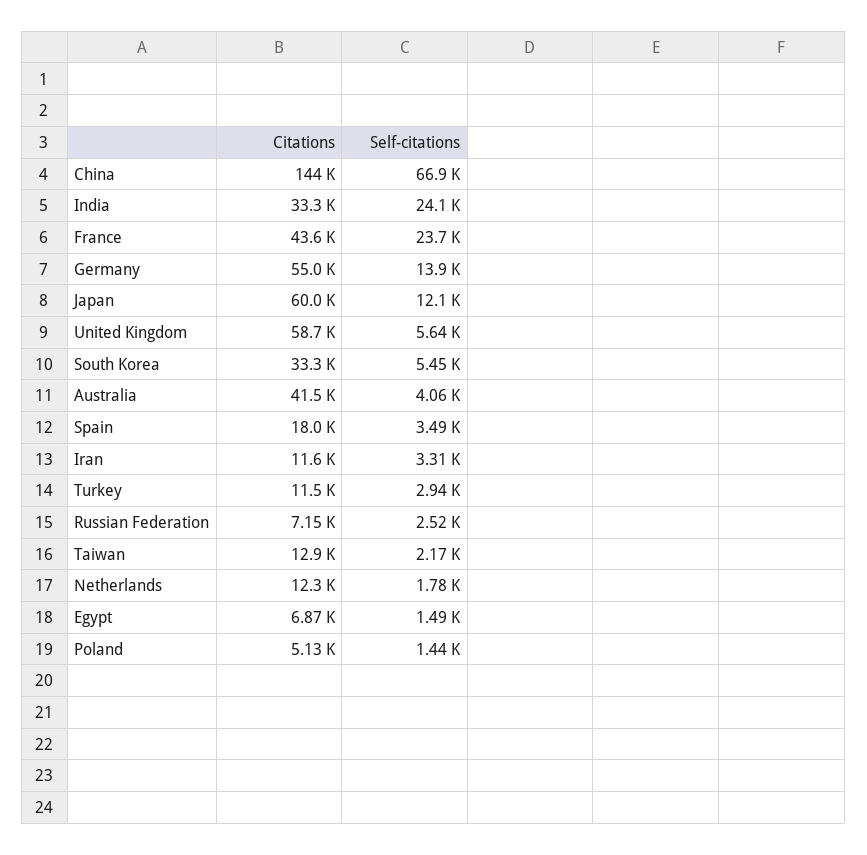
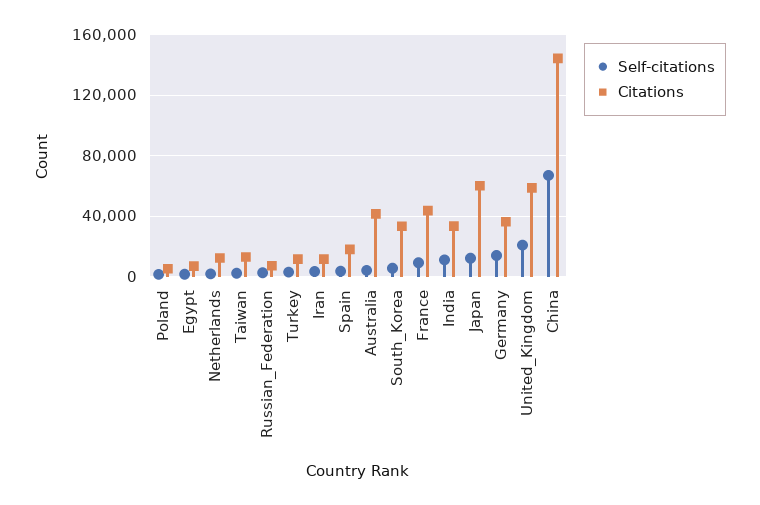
Self-citations, India: 24100 -> 10000
Self-citations, France: 23700 -> 10000
Citations, Germany: 55000 -> 35000
Self-citations, United Kingdom: 5640 -> 20000

